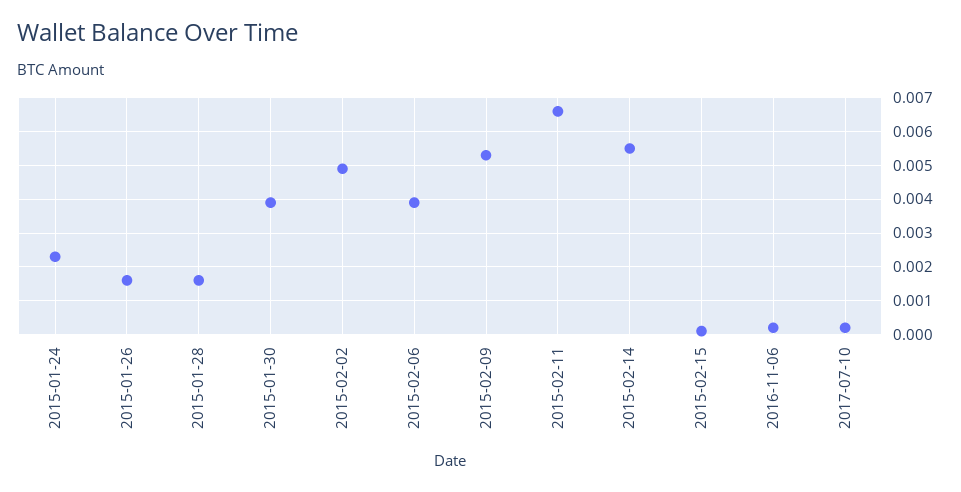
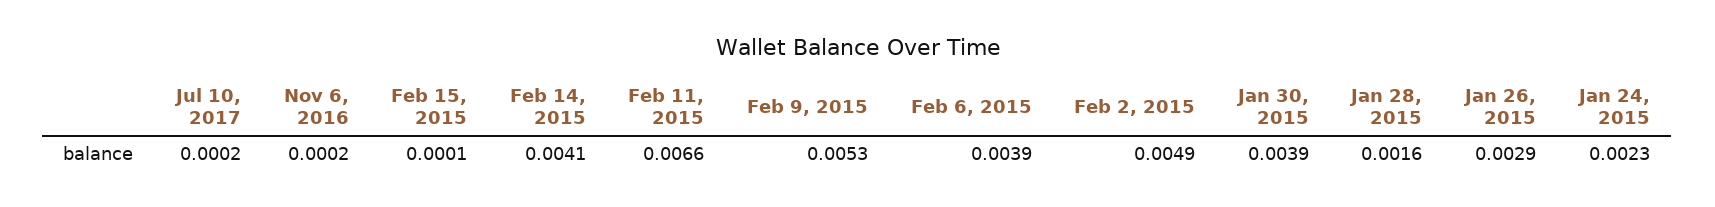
2015-01-26: 0.0015 -> 0.0029
2015-02-14: 0.0055 -> 0.0041

